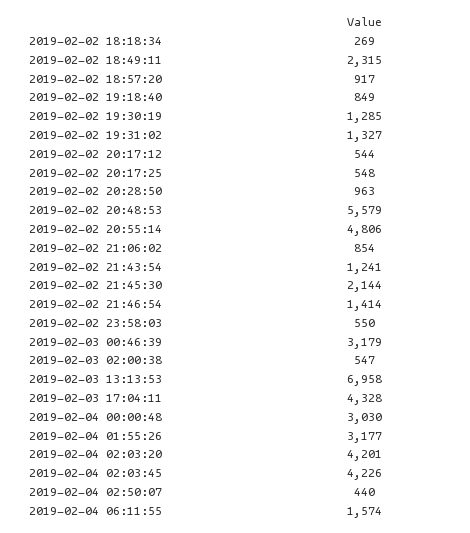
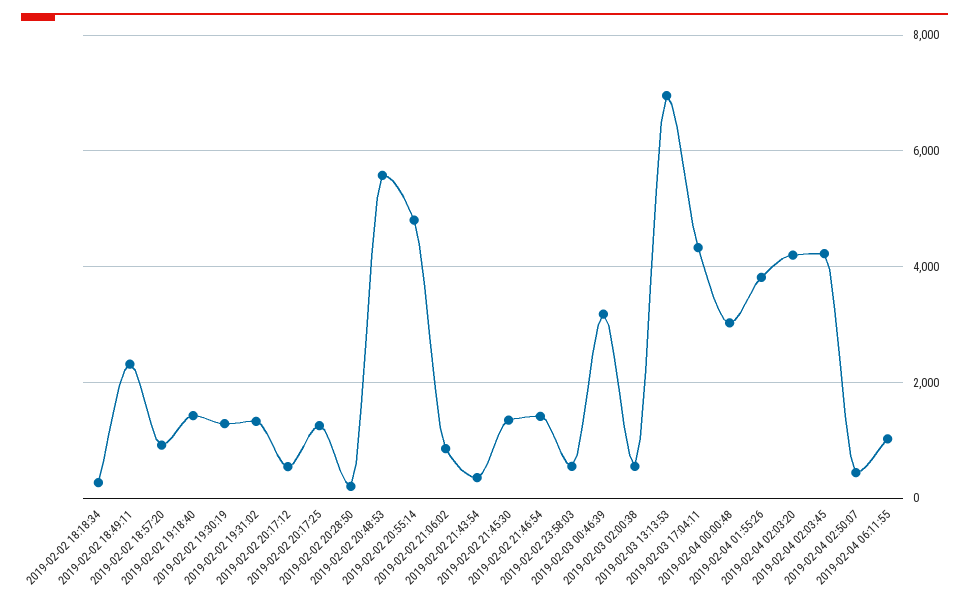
2019-02-02 19:18:40: 849 -> 1400
2019-02-02 20:17:25: 548 -> 1200
2019-02-02 20:28:50: 963 -> 200
2019-02-02 21:43:54: 1241 -> 400
2019-02-02 21:45:30: 2144 -> 1400
2019-02-04 01:55:26: 3177 -> 3800
2019-02-04 06:11:55: 1574 -> 1000

